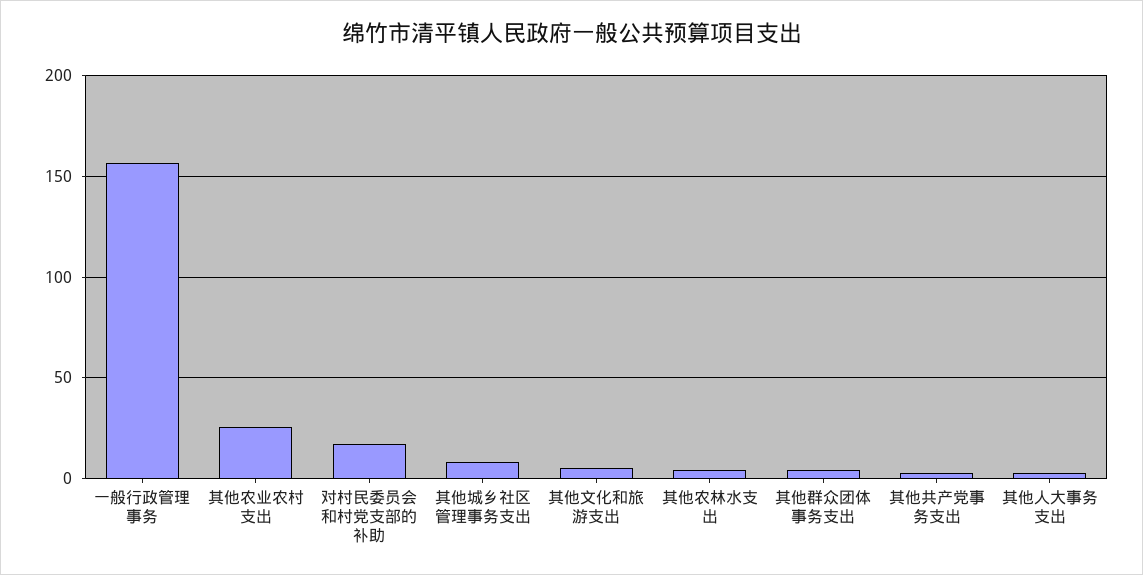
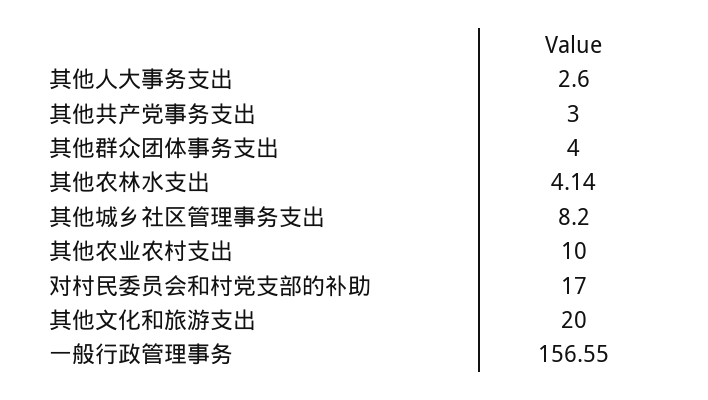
其他农业农村支出: 25 -> 10
其他文化和旅游支出: 5 -> 20

